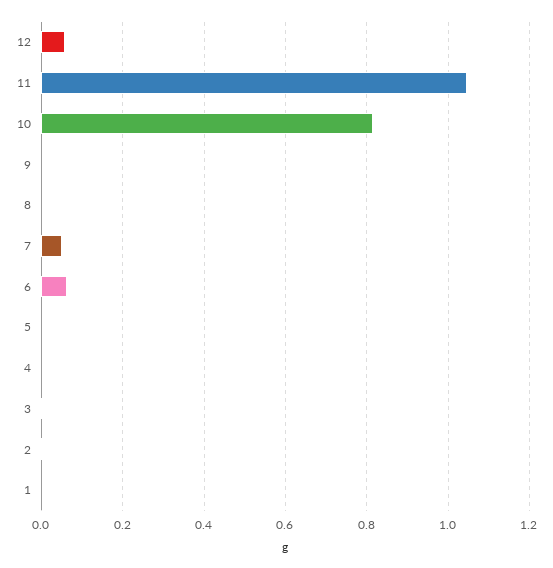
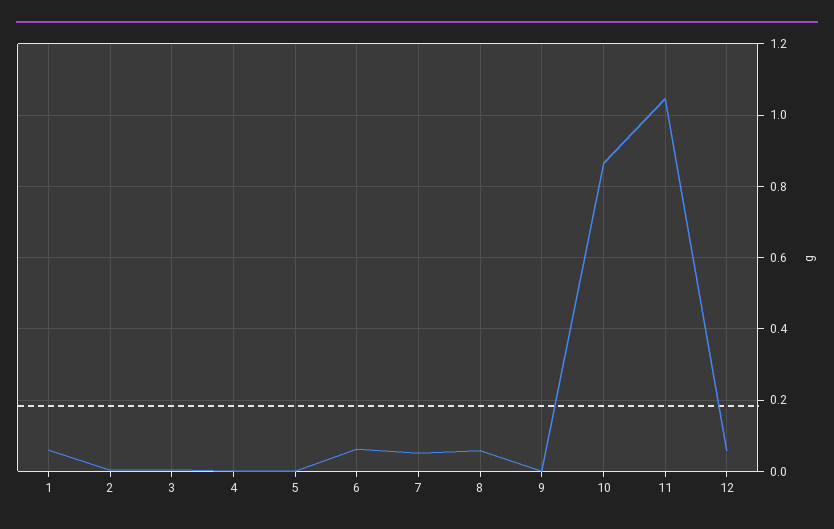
10: 0.82 -> 0.86
8: 0 -> 0.06
1: 0 -> 0.06

